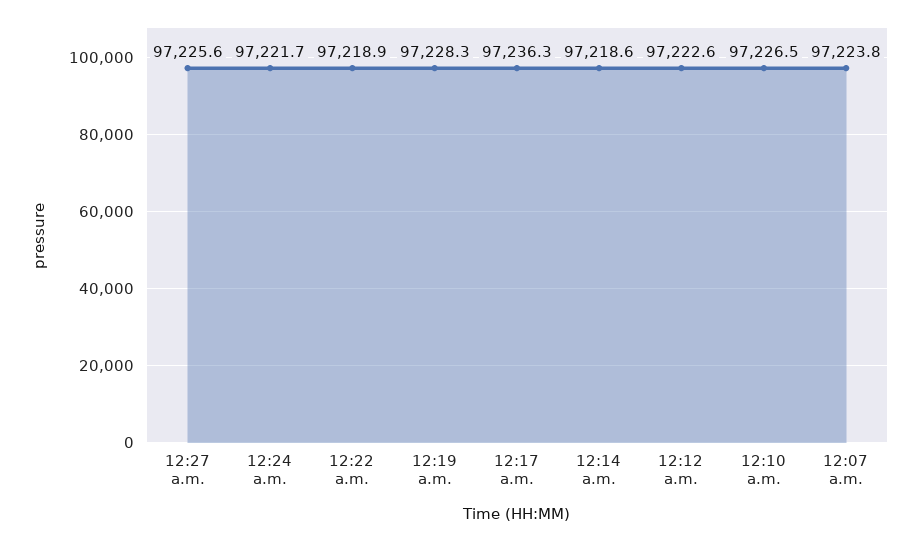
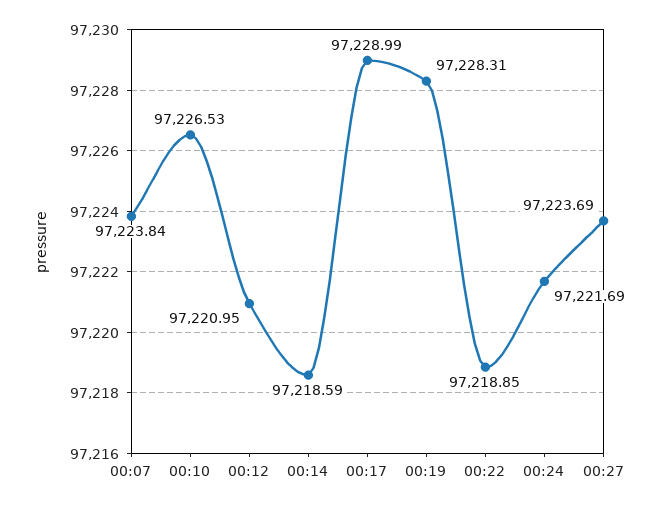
12:27 a.m.: 97225.6 -> 97223.69
12:17 a.m.: 97236.3 -> 97228.99
12:12 a.m.: 97222.6 -> 97220.95

